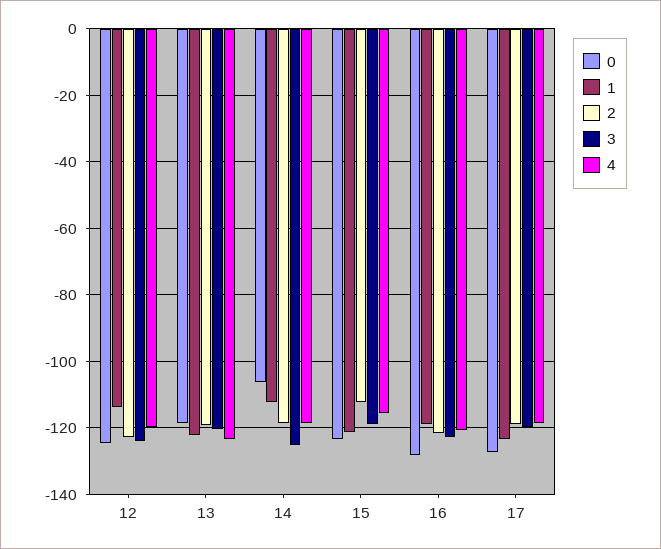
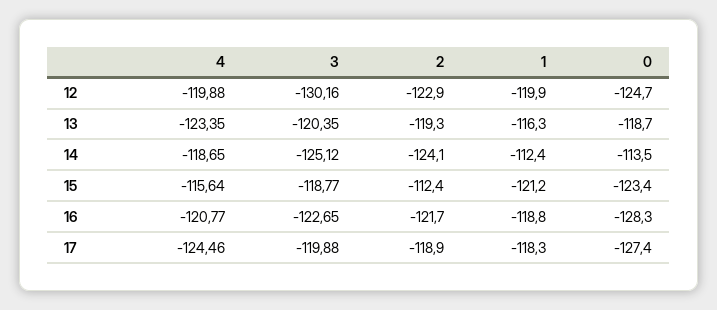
1, 12: -114 -> -119.9
3, 12: -124 -> -130.16
1, 13: -122 -> -116.3
0, 14: -106 -> -113.5
2, 14: -118 -> -124.1
1, 17: -124 -> -118.3
4, 17: -118 -> -124.46

